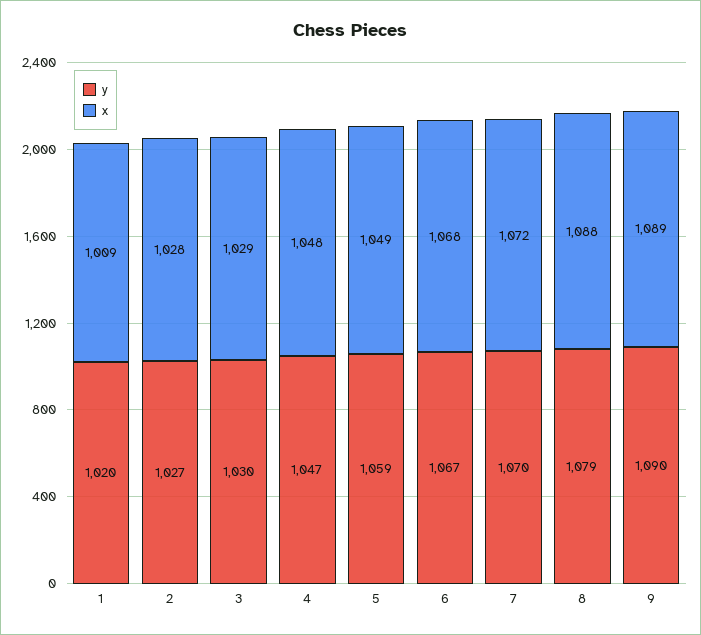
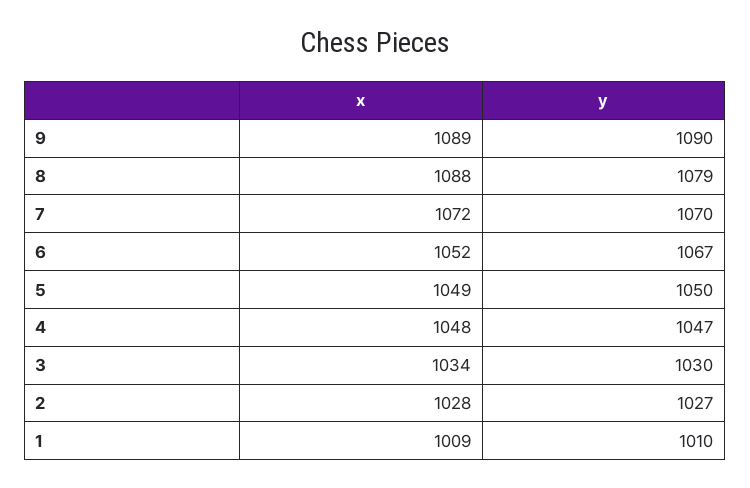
y, 1: 1020 -> 1010
x, 3: 1029 -> 1034
y, 5: 1059 -> 1050
x, 6: 1068 -> 1052

